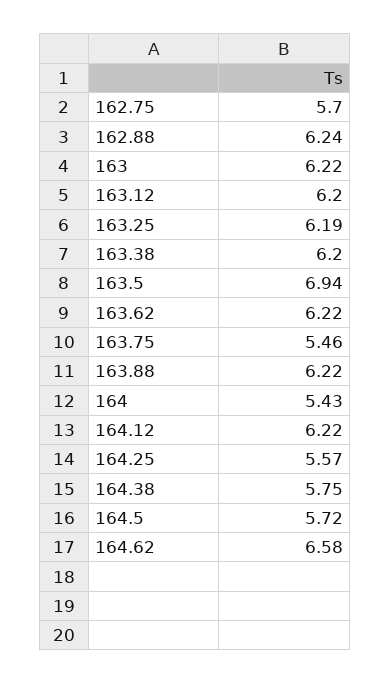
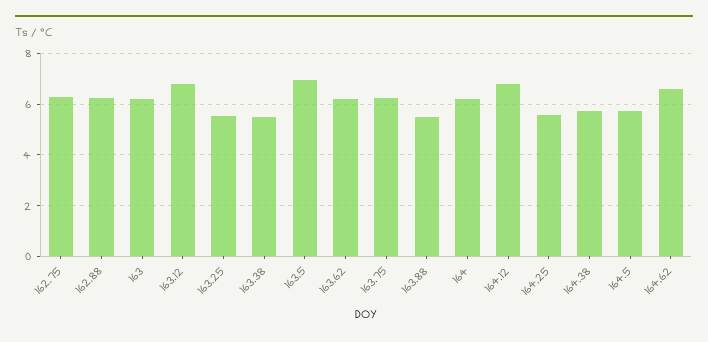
162.75: 5.7 -> 6.25
163.12: 6.2 -> 6.75
163.25: 6.19 -> 5.5
163.38: 6.2 -> 5.5
163.75: 5.46 -> 6.25
163.88: 6.22 -> 5.5
164: 5.43 -> 6.25
164.12: 6.22 -> 6.75

